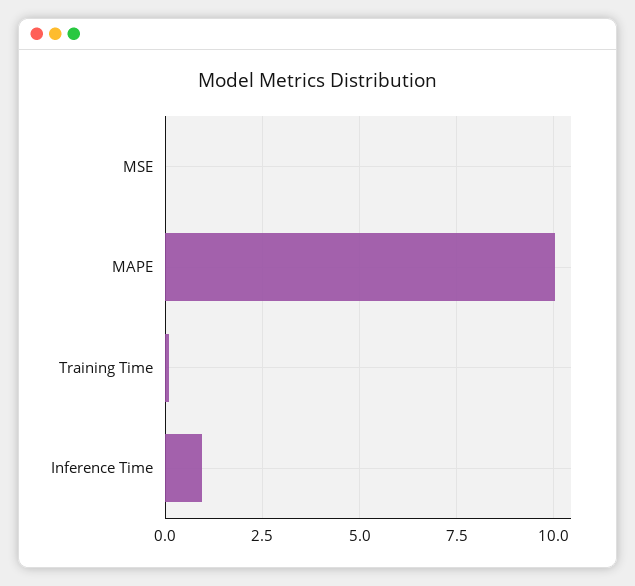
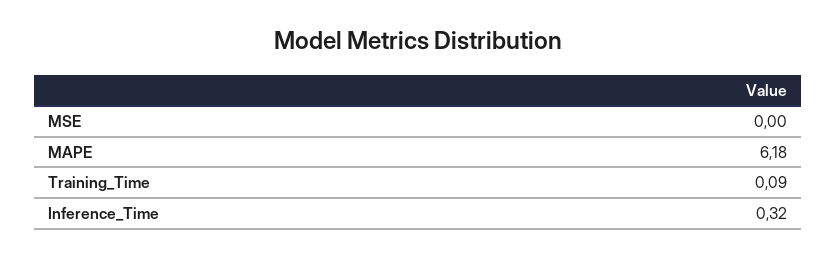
MAPE: 10 -> 6.18
Inference Time: 1 -> 0.32

